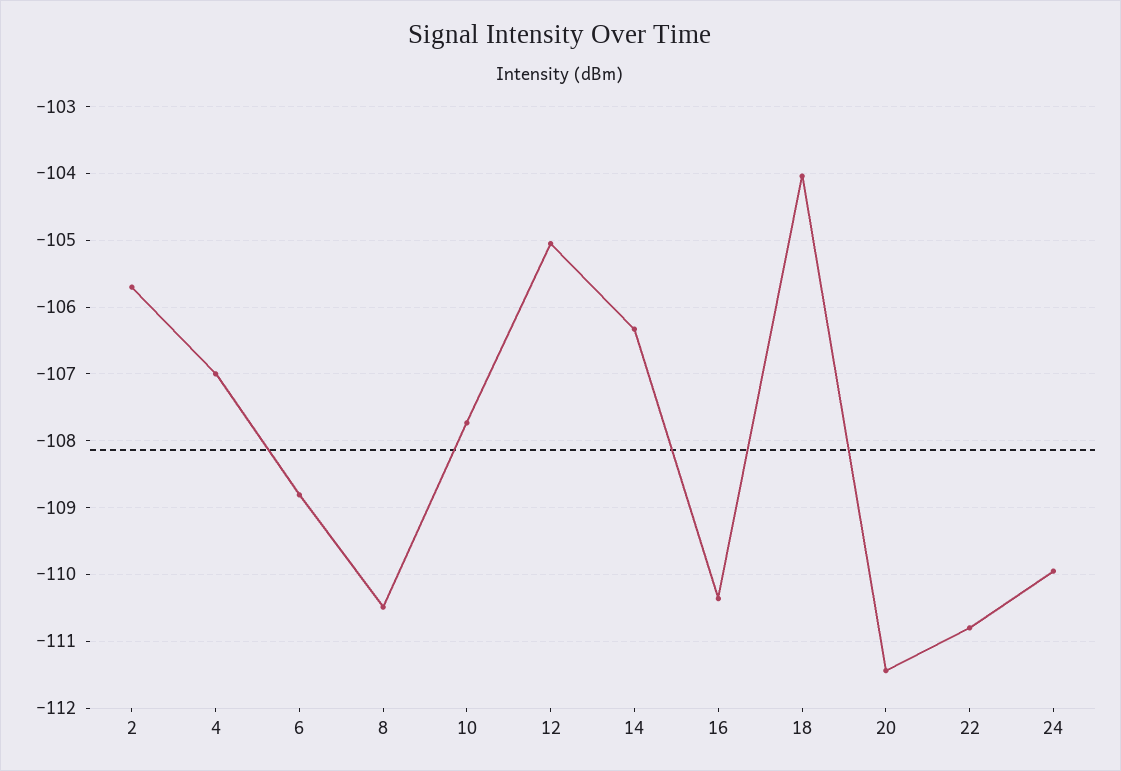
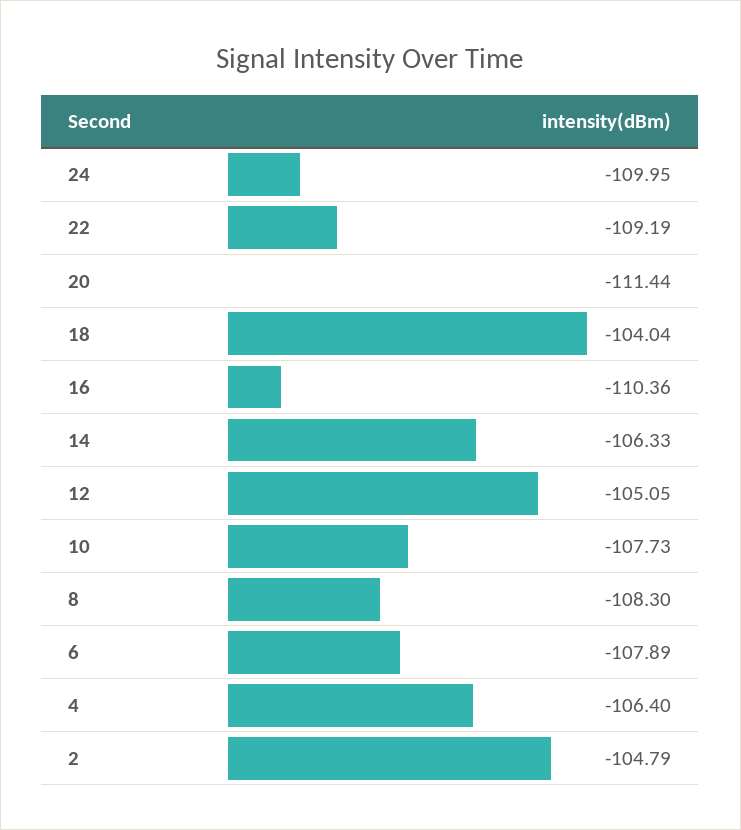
2: -105.7 -> -104.79
4: -107 -> -106.4
6: -108.8 -> -107.89
8: -110.5 -> -108.3
22: -110.8 -> -109.19

